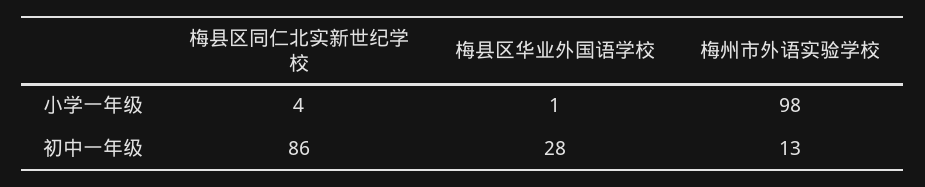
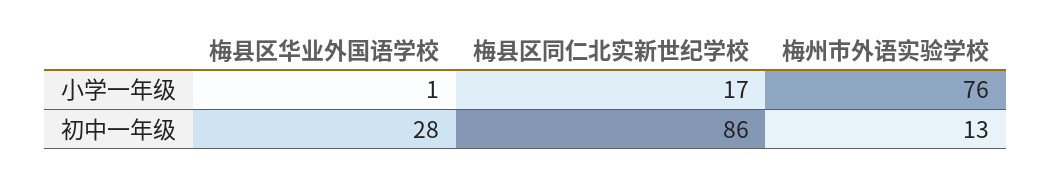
梅县区同仁北实新世纪学校, 小学一年级: 4 -> 17
梅州市外语实验学校, 小学一年级: 98 -> 76

